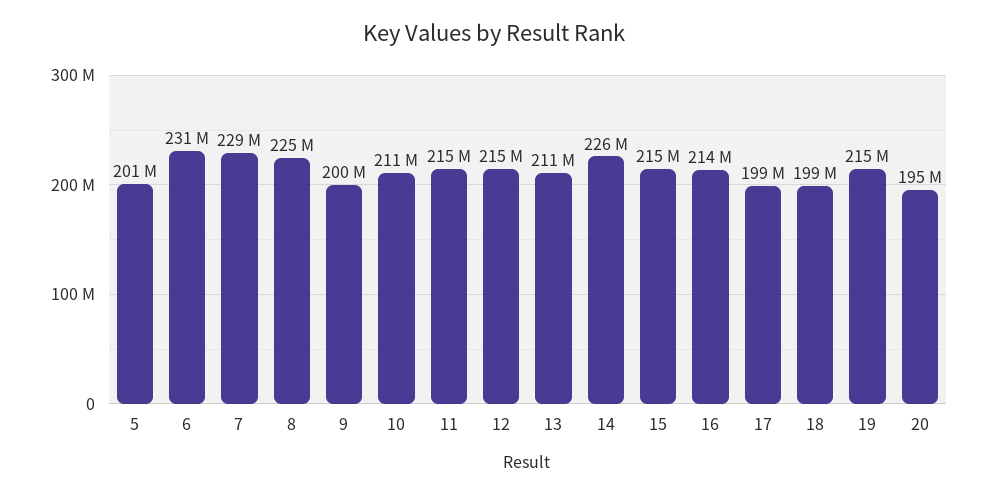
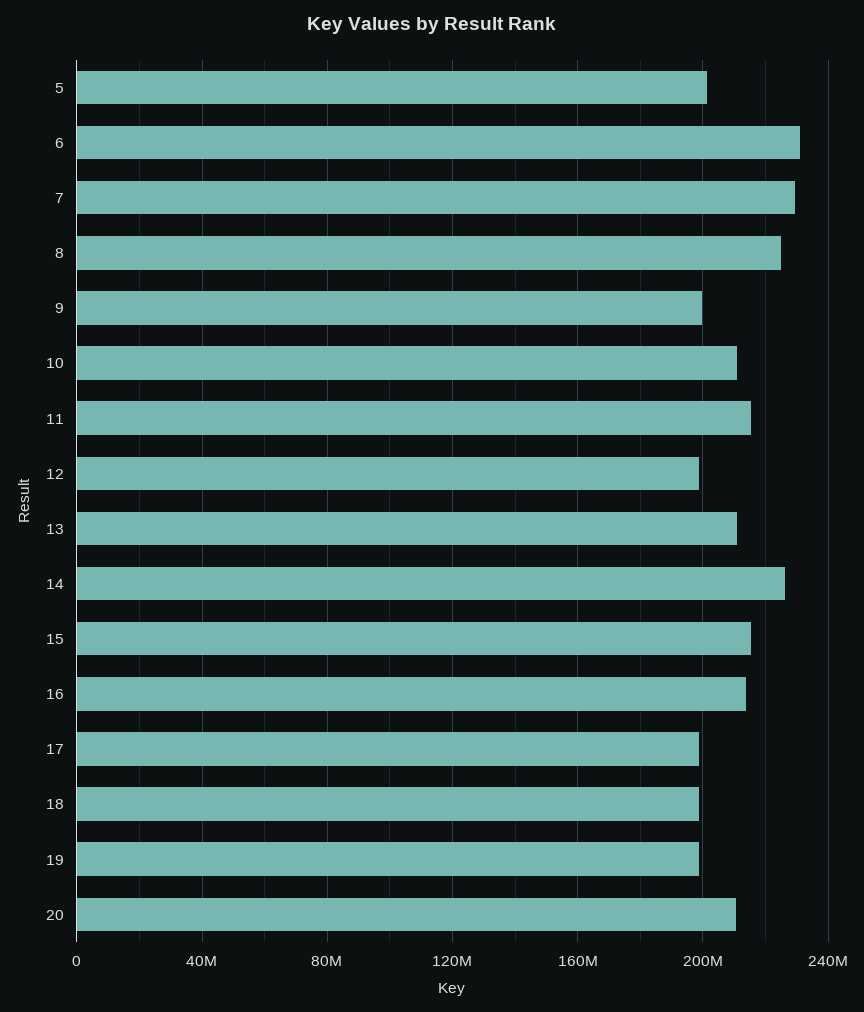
12: 215000000 -> 200000000
19: 215000000 -> 200000000
20: 195000000 -> 210000000

